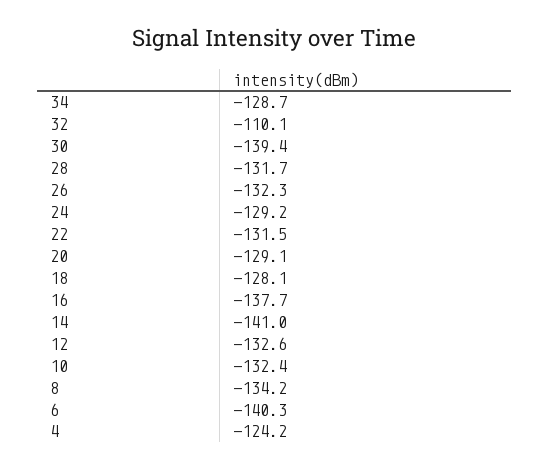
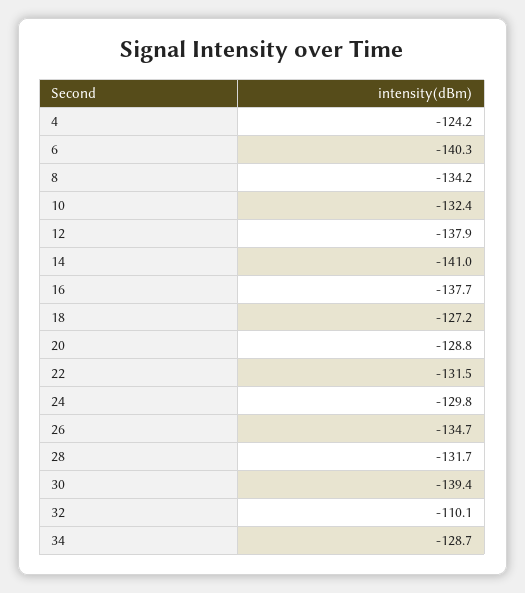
26: -132.3 -> -134.7
24: -129.2 -> -129.8
20: -129.1 -> -128.8
18: -128.1 -> -127.2
12: -132.6 -> -137.9

